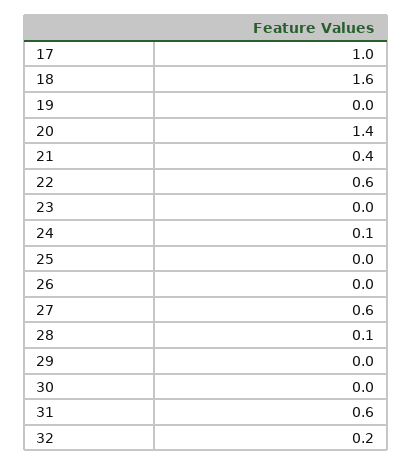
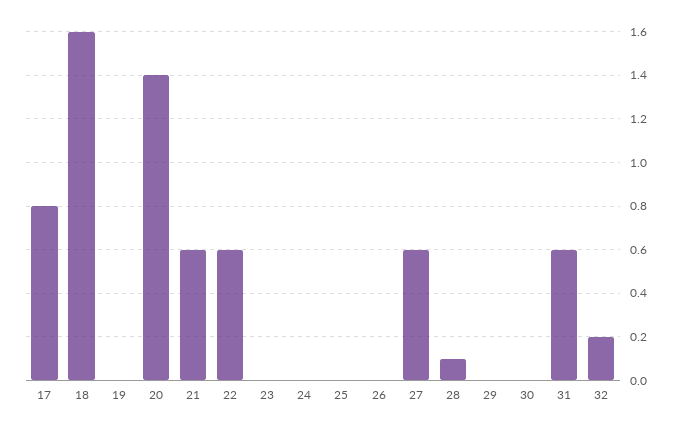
17: 1 -> 0.8
21: 0.4 -> 0.6
24: 0.1 -> 0

